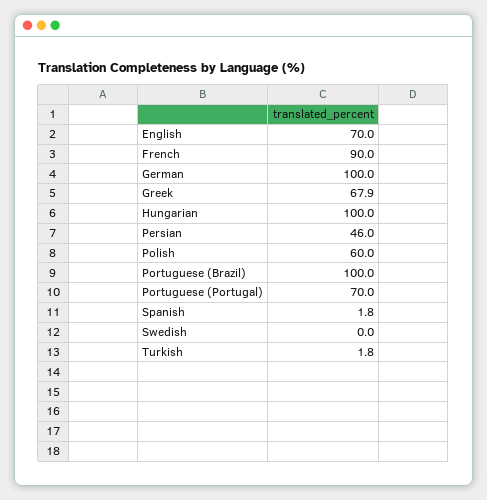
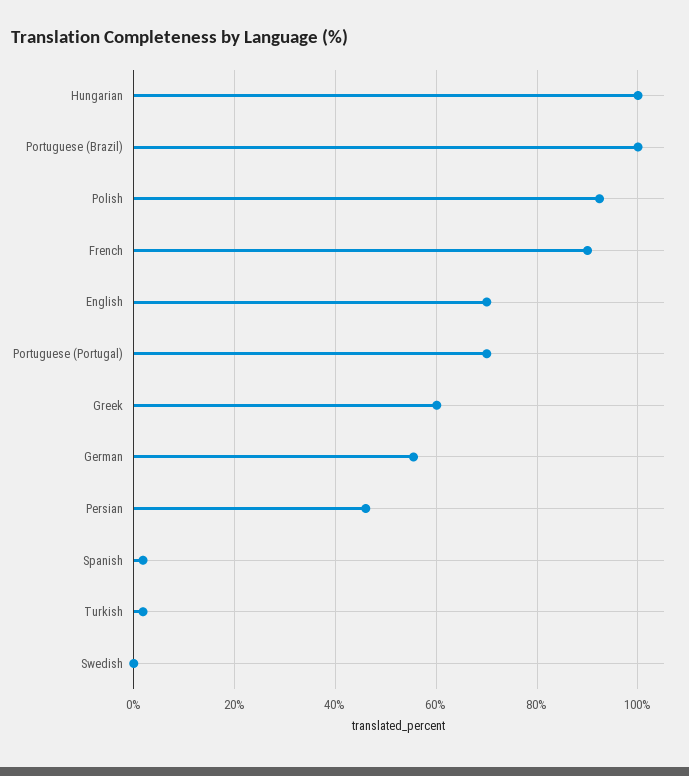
German: 100 -> 56
Greek: 67.9 -> 60
Polish: 60 -> 92

